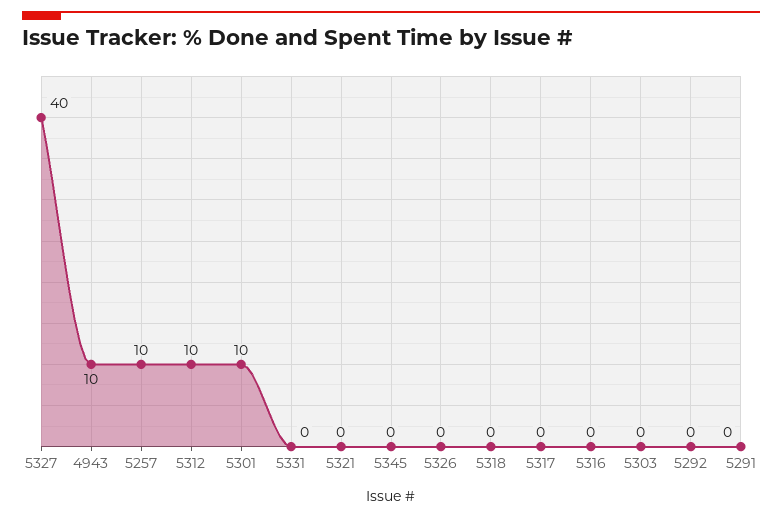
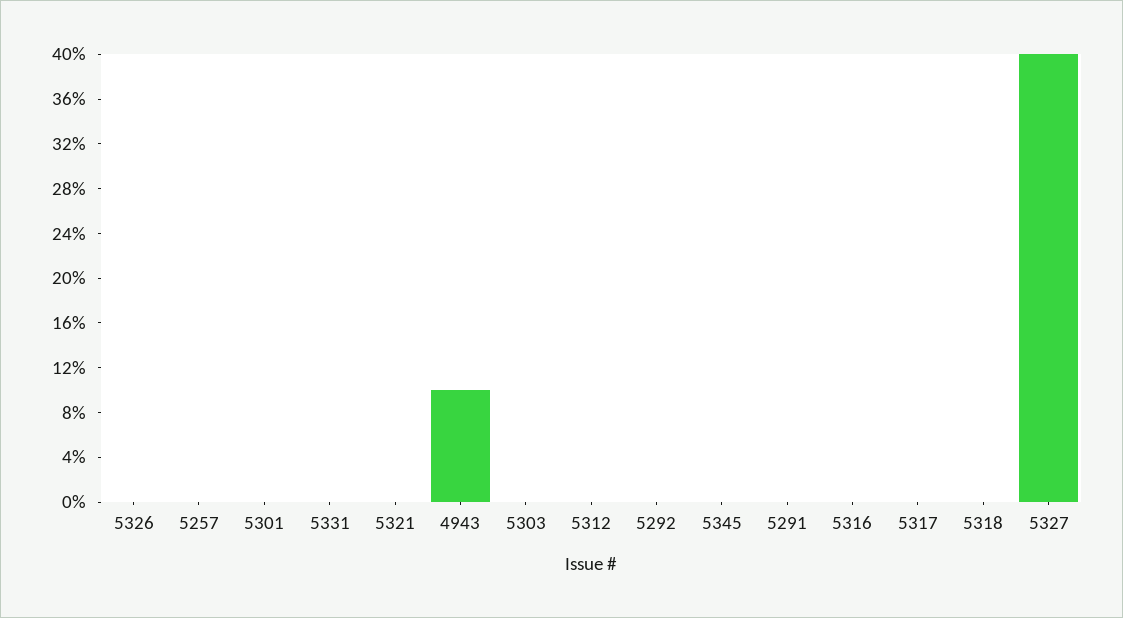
5257: 10 -> 0
5312: 10 -> 0
5301: 10 -> 0

